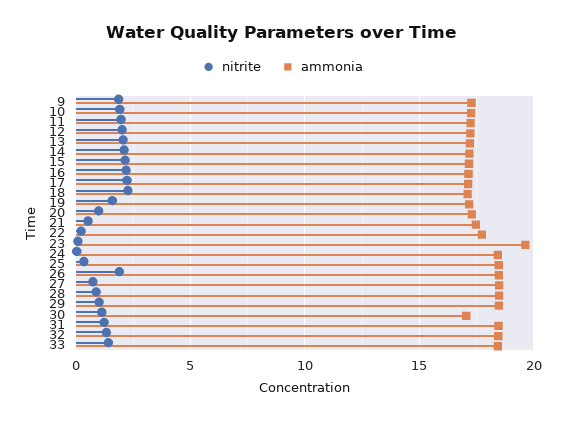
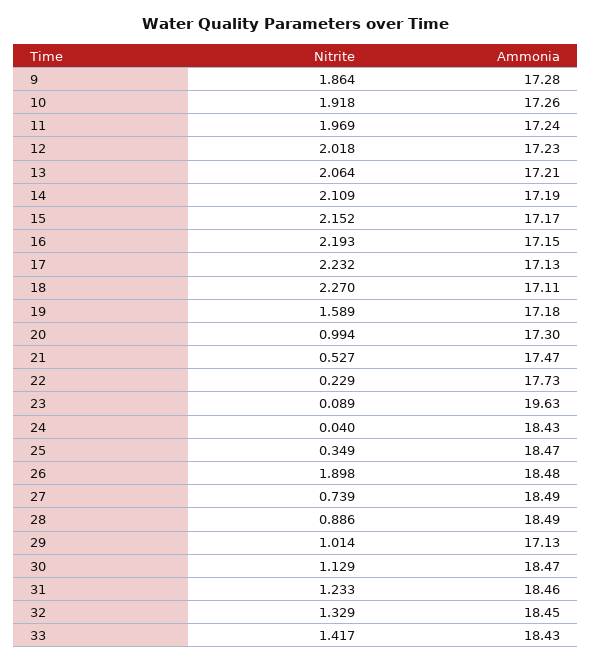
ammonia, 29: 18.5 -> 17.13
ammonia, 30: 17 -> 18.47

